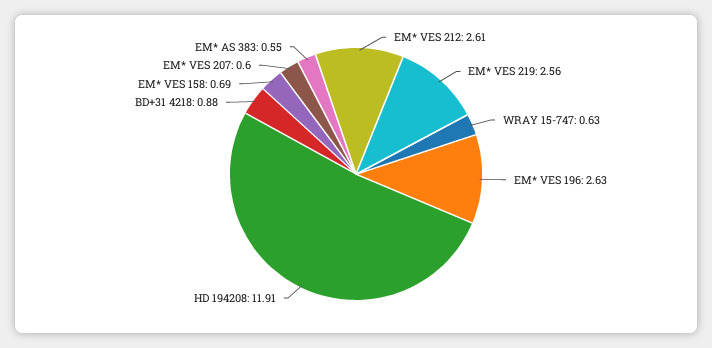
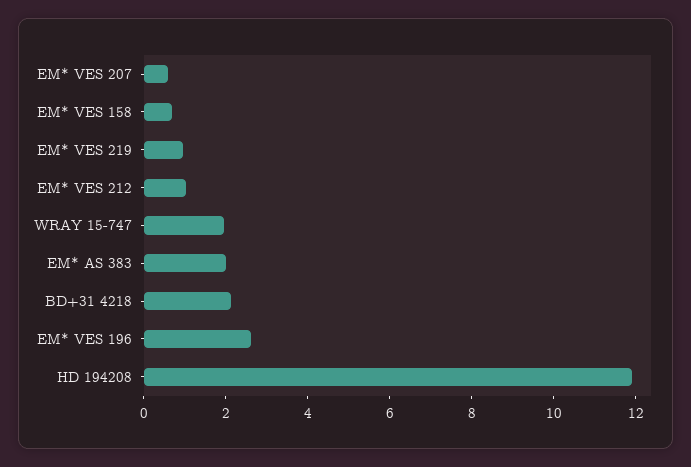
EM* VES 212: 2.61 -> 1
EM* VES 219: 2.56 -> 1
WRAY 15-747: 0.63 -> 2
BD+31 4218: 0.88 -> 2
EM* AS 383: 0.55 -> 2

